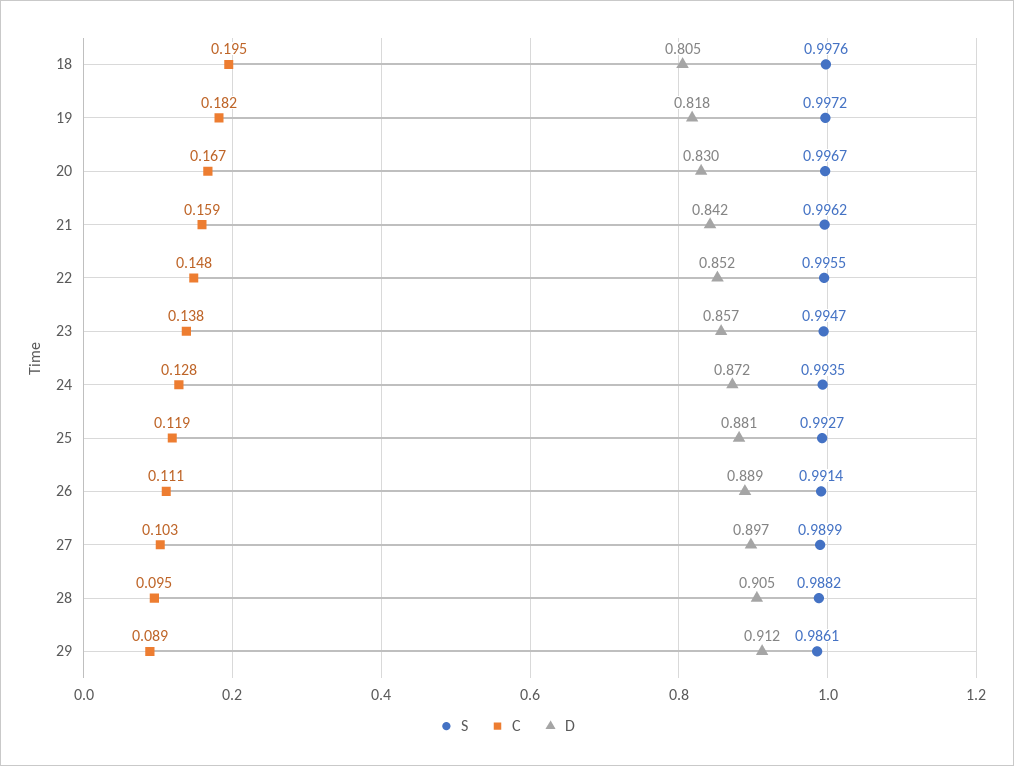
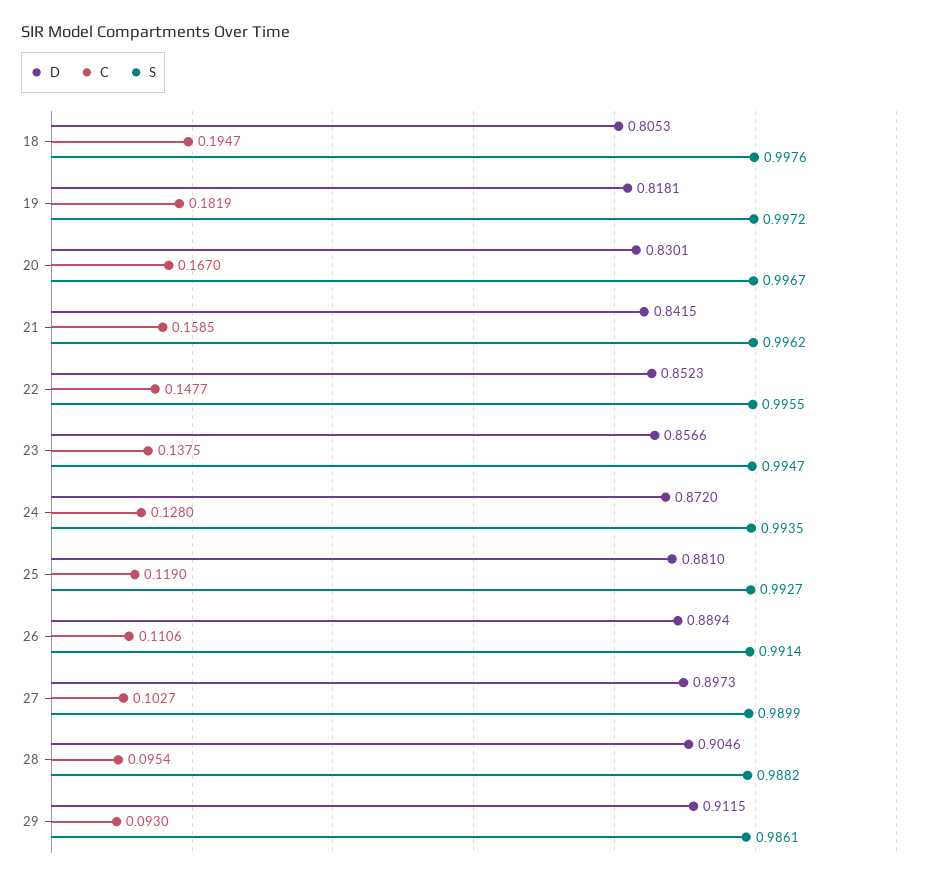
C, 29: 0.089 -> 0.093

